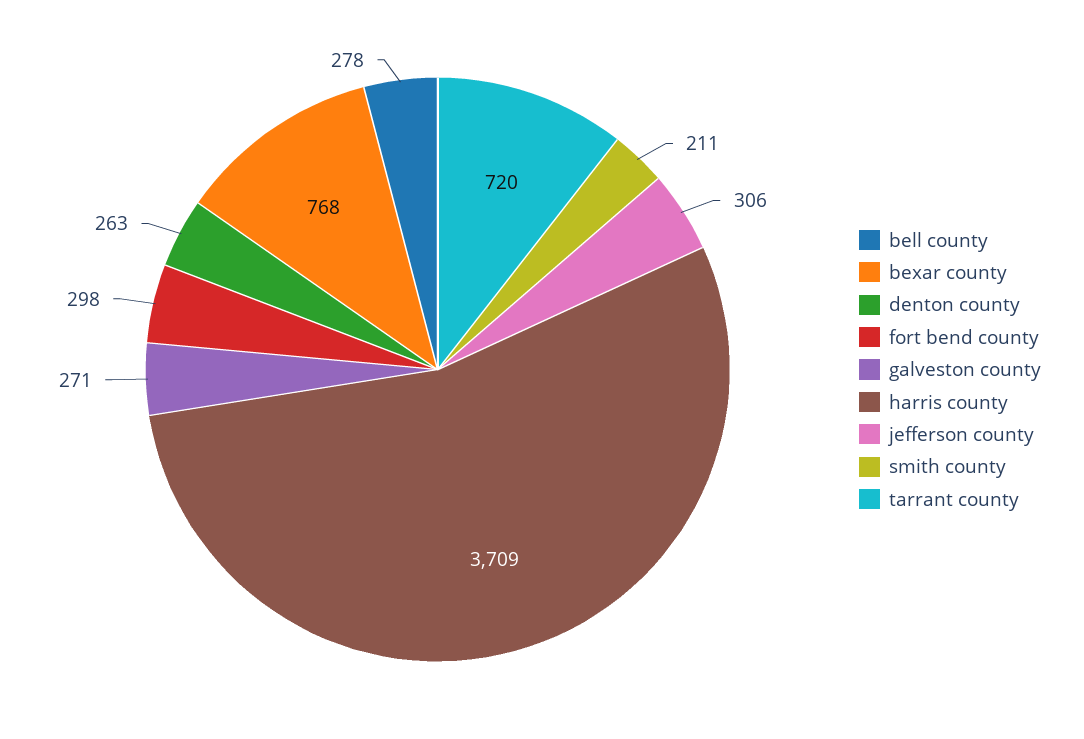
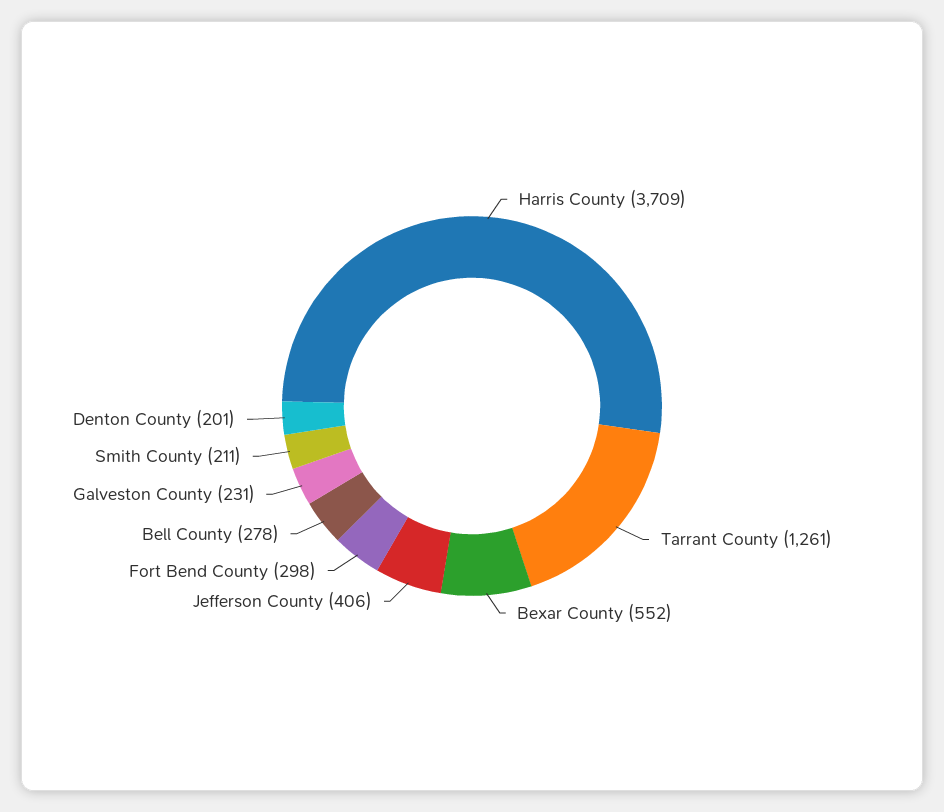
bexar county: 768 -> 552
denton county: 263 -> 201
galveston county: 271 -> 231
jefferson county: 306 -> 406
tarrant county: 720 -> 1261

